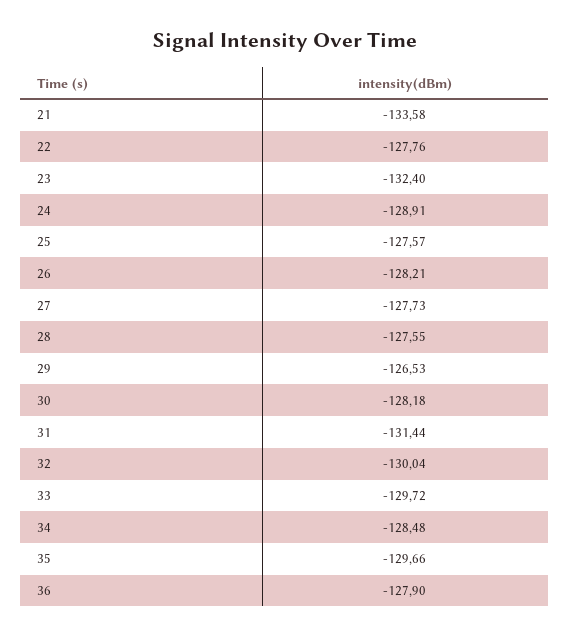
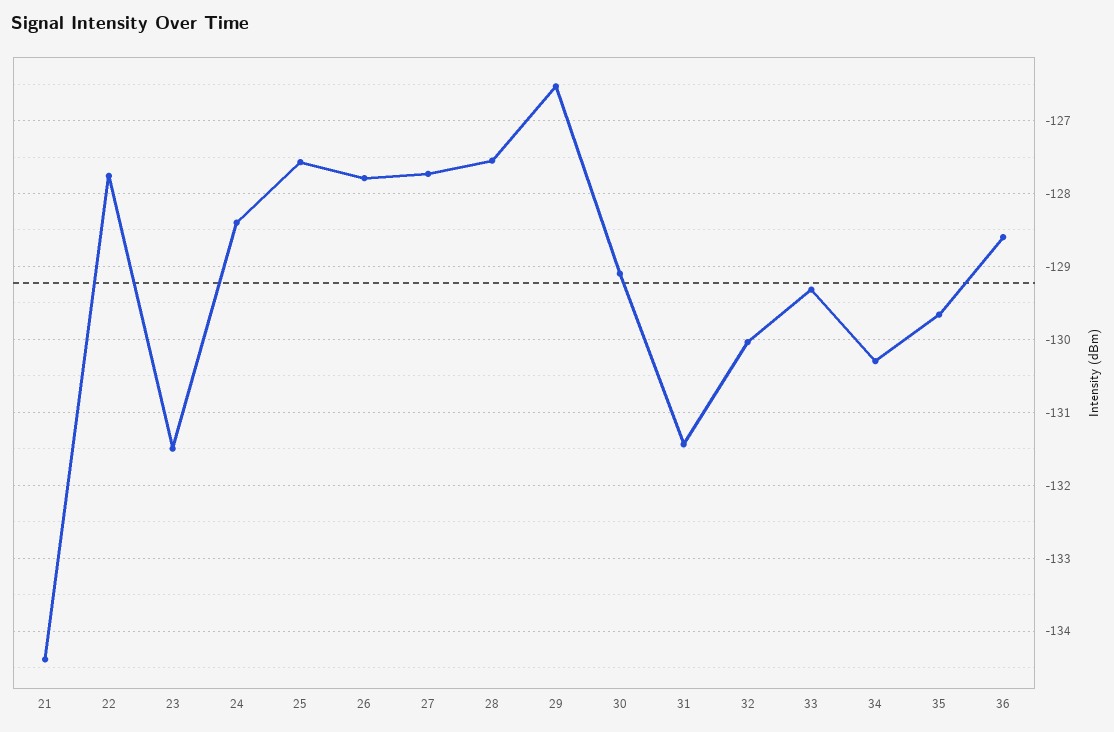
21: -133.58 -> -134.4
23: -132.4 -> -131.5
24: -128.91 -> -128.4
26: -128.21 -> -127.8
30: -128.18 -> -129.1
33: -129.72 -> -129.3
34: -128.48 -> -130.3
36: -127.9 -> -128.6

